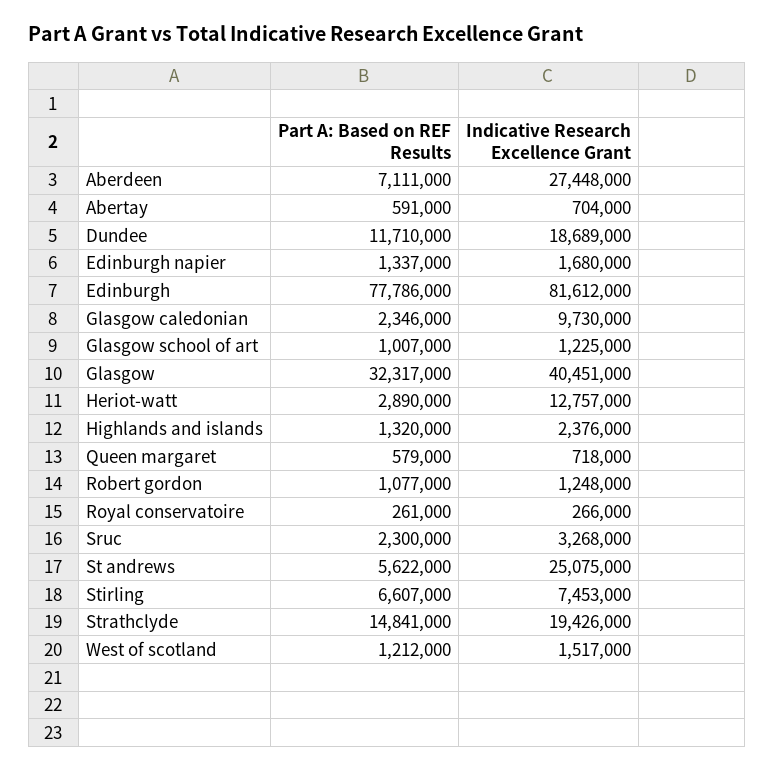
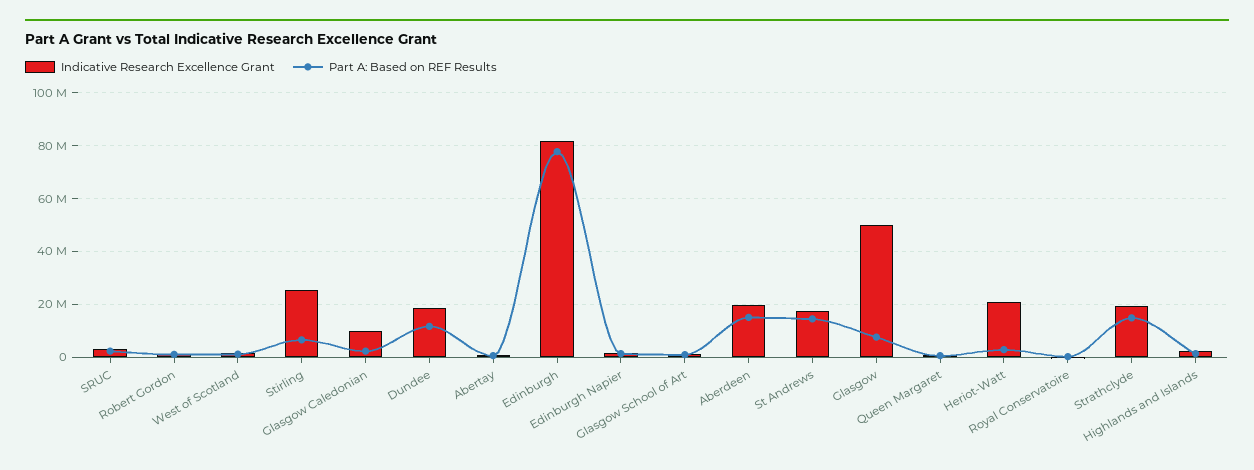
Part A: Based on REF Results, Aberdeen: 7111000 -> 15000000
Indicative Research Excellence Grant, Aberdeen: 27448000 -> 20000000
Part A: Based on REF Results, Glasgow: 32317000 -> 7500000
Indicative Research Excellence Grant, Glasgow: 40451000 -> 50000000
Indicative Research Excellence Grant, Heriot-watt: 12757000 -> 20000000
Part A: Based on REF Results, St andrews: 5622000 -> 15000000
Indicative Research Excellence Grant, St andrews: 25075000 -> 17500000
Indicative Research Excellence Grant, Stirling: 7453000 -> 25000000

